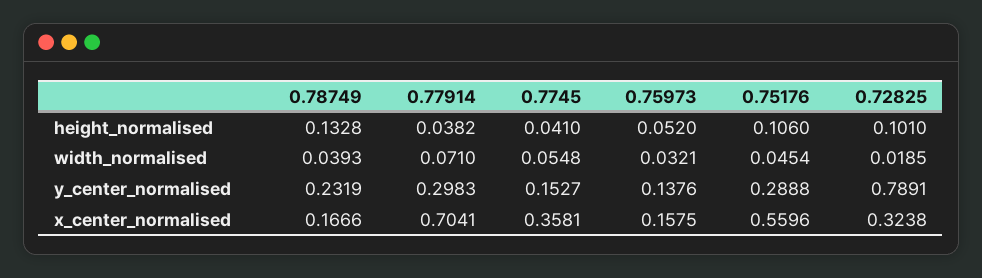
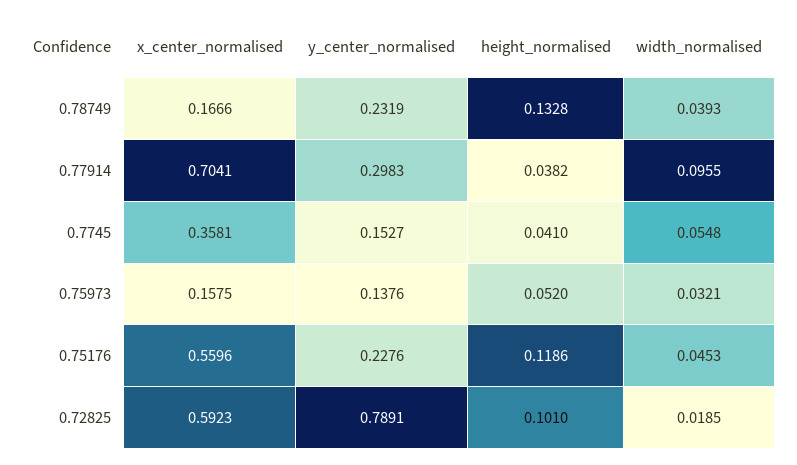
0.75176, height_normalised: 0.106 -> 0.1186
0.77914, width_normalised: 0.071 -> 0.0955
0.75176, width_normalised: 0.0454 -> 0.0453
0.75176, y_center_normalised: 0.2888 -> 0.2276
0.72825, x_center_normalised: 0.3238 -> 0.5923

